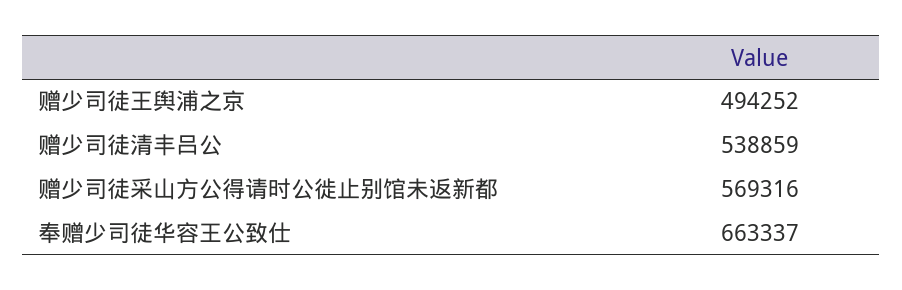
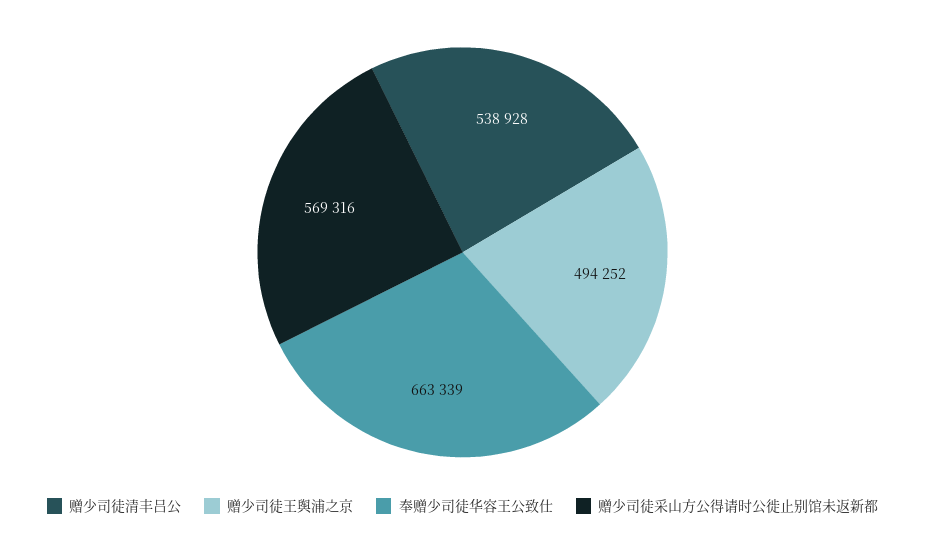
赠少司徒清丰吕公: 538859 -> 538928
奉赠少司徒华容王公致仕: 663337 -> 663339

